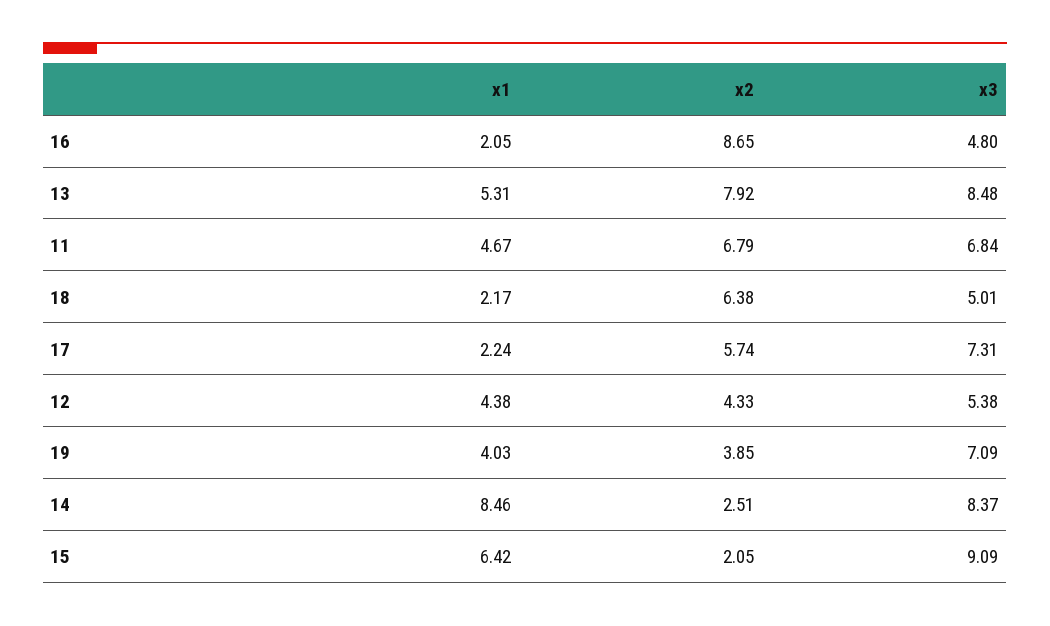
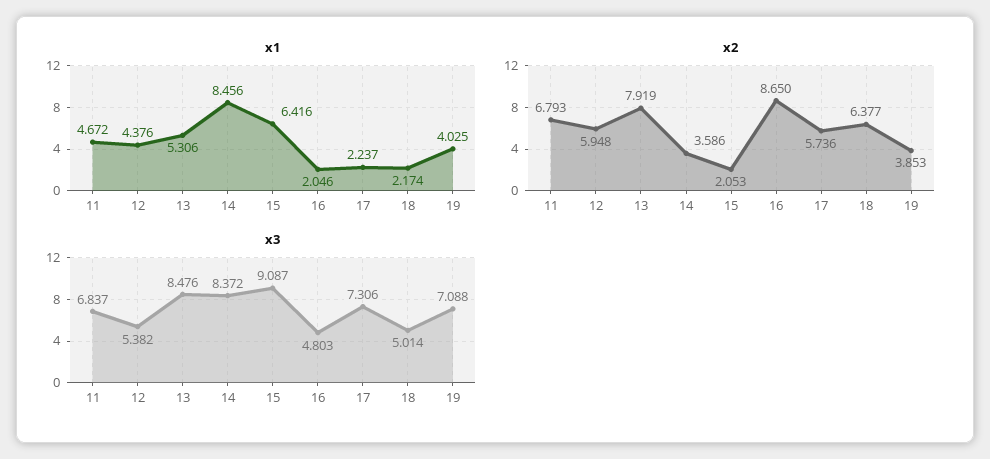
x2, 12: 4.33 -> 5.948
x2, 14: 2.51 -> 3.586

